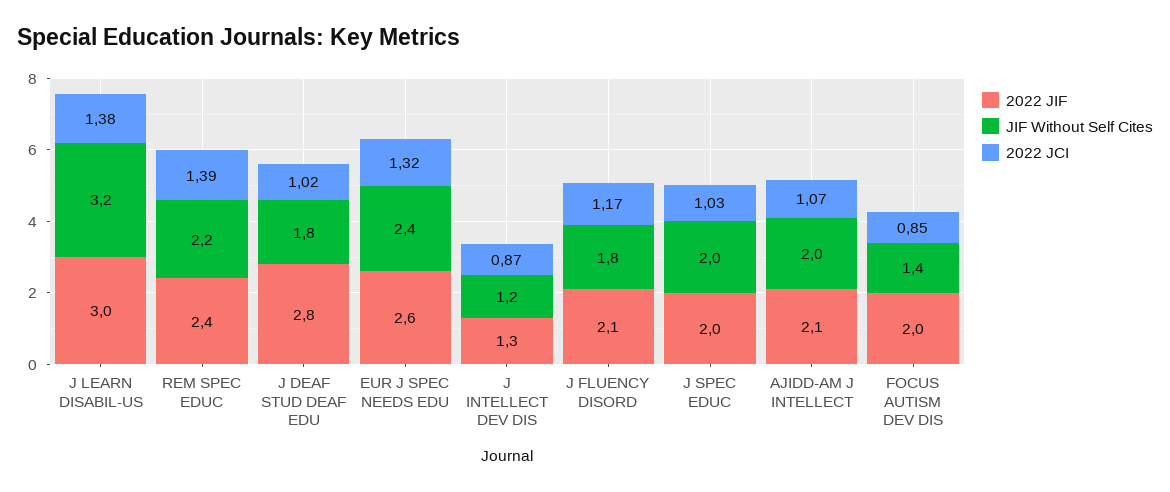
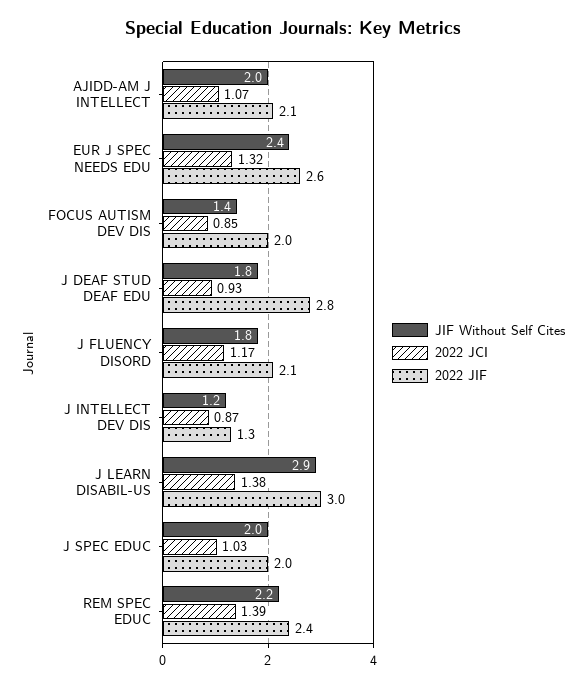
JIF Without Self Cites, J LEARN DISABIL-US: 3.2 -> 2.9
2022 JCI, J DEAF STUD DEAF EDU: 1.02 -> 0.93

